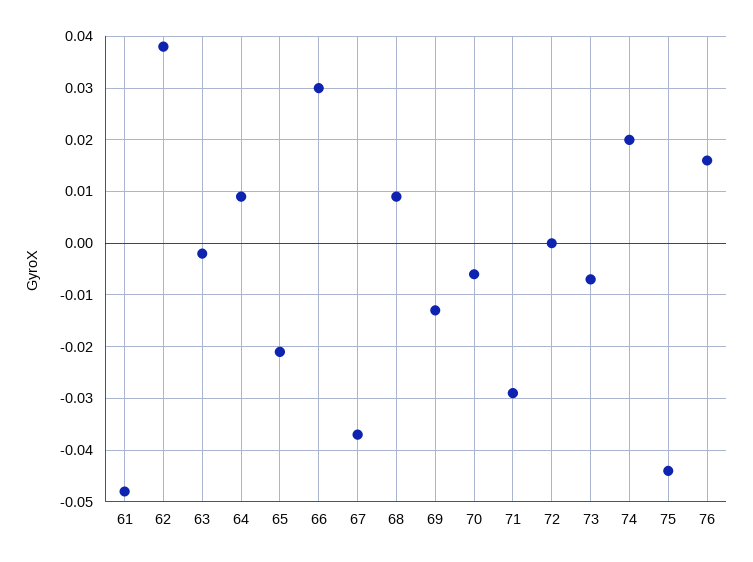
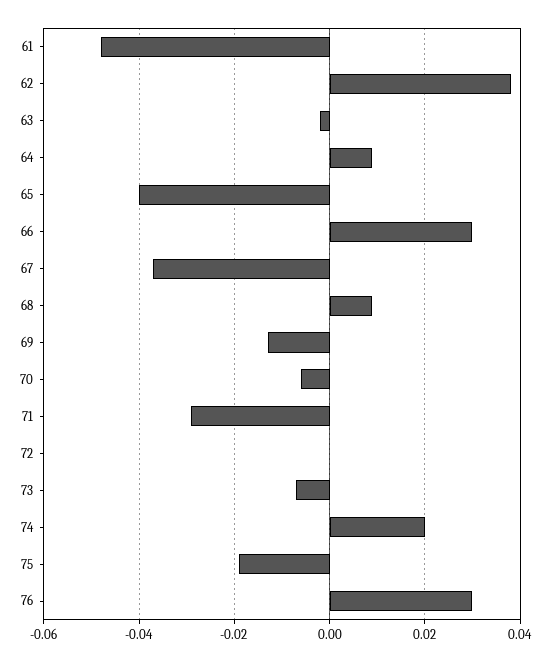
65: -0.02 -> -0.04
75: -0.045 -> -0.02
76: 0.015 -> 0.03

